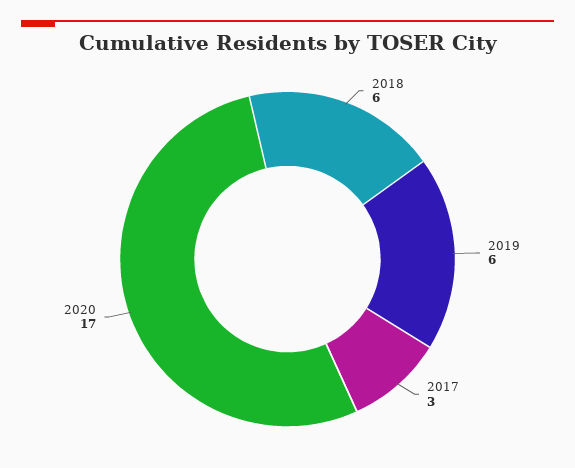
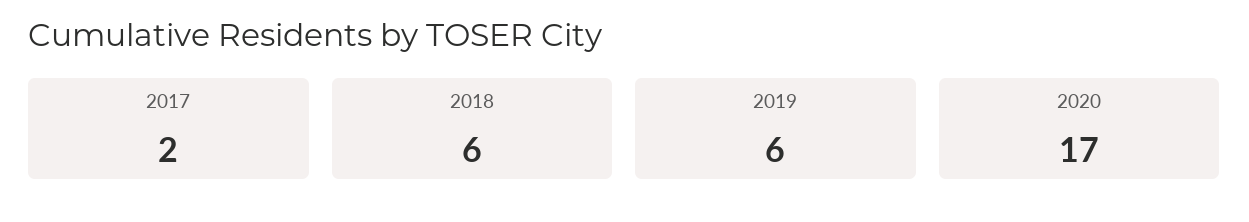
2017: 3 -> 2

